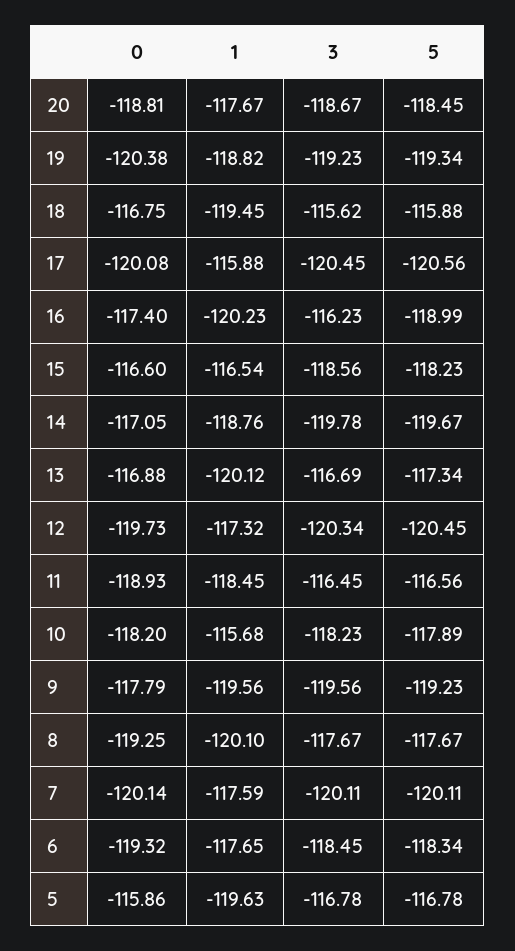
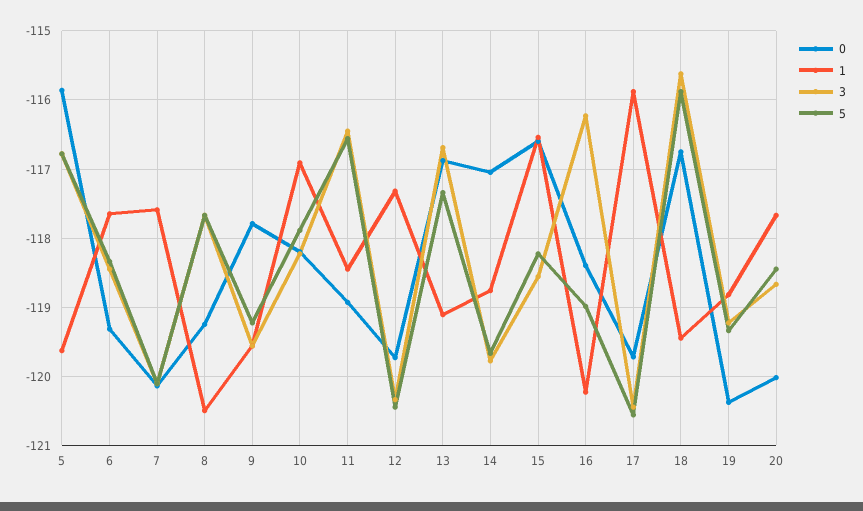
0, 20: -118.81 -> -120
0, 17: -120.08 -> -119.7
0, 16: -117.4 -> -118.4
1, 13: -120.12 -> -119.1
1, 10: -115.68 -> -116.9
1, 8: -120.1 -> -120.5

